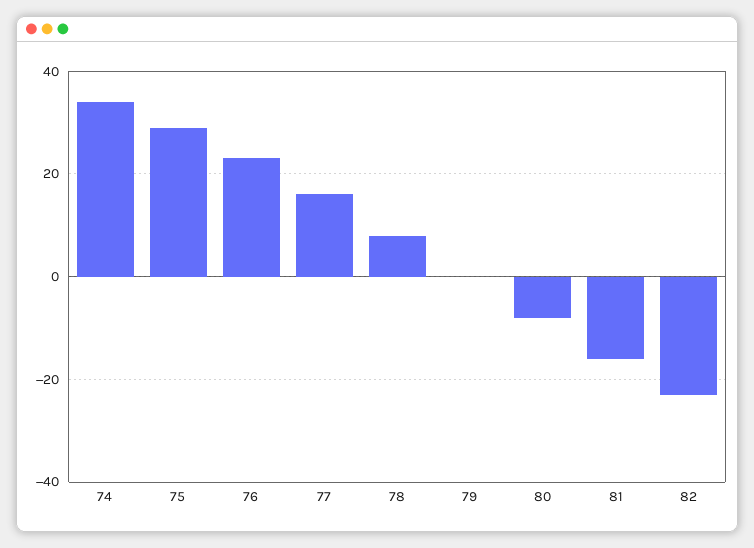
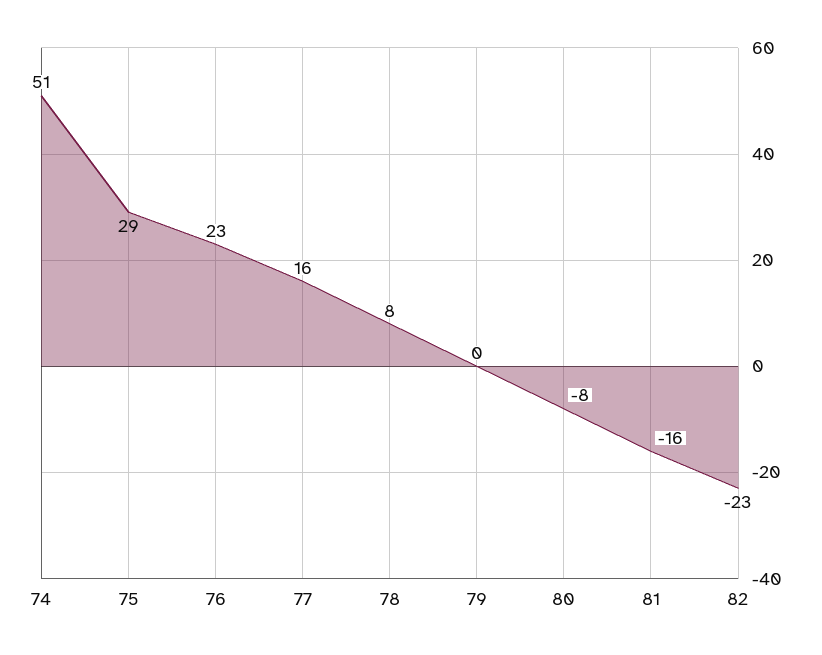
74: 35 -> 51

